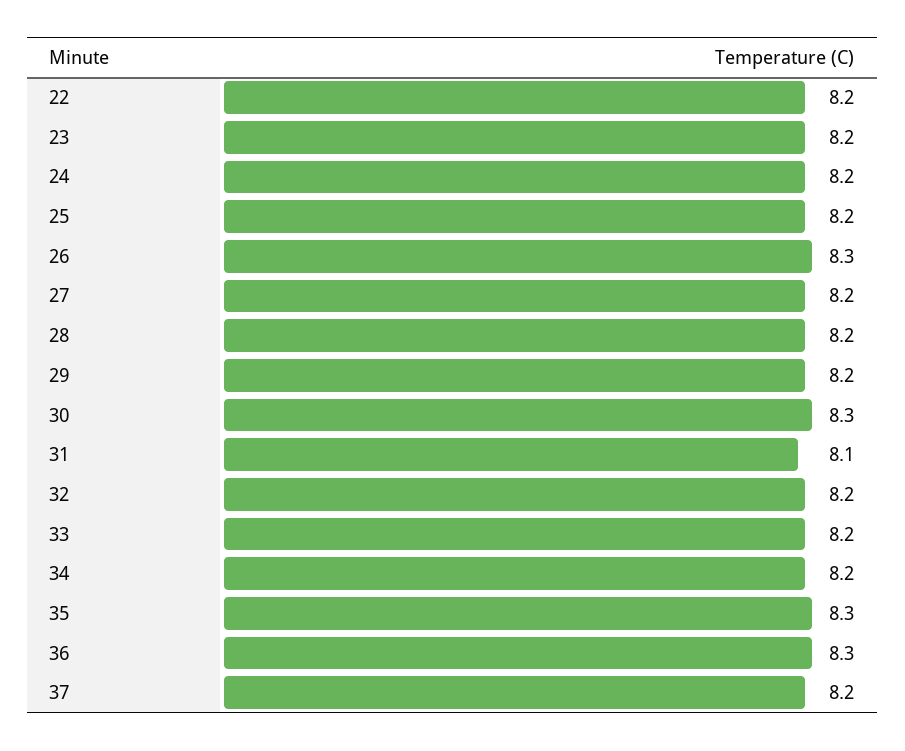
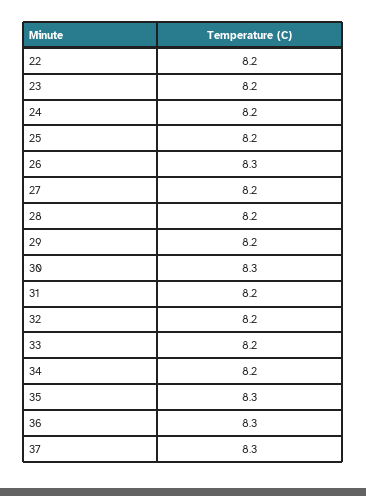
31: 8.1 -> 8.2
37: 8.2 -> 8.3

